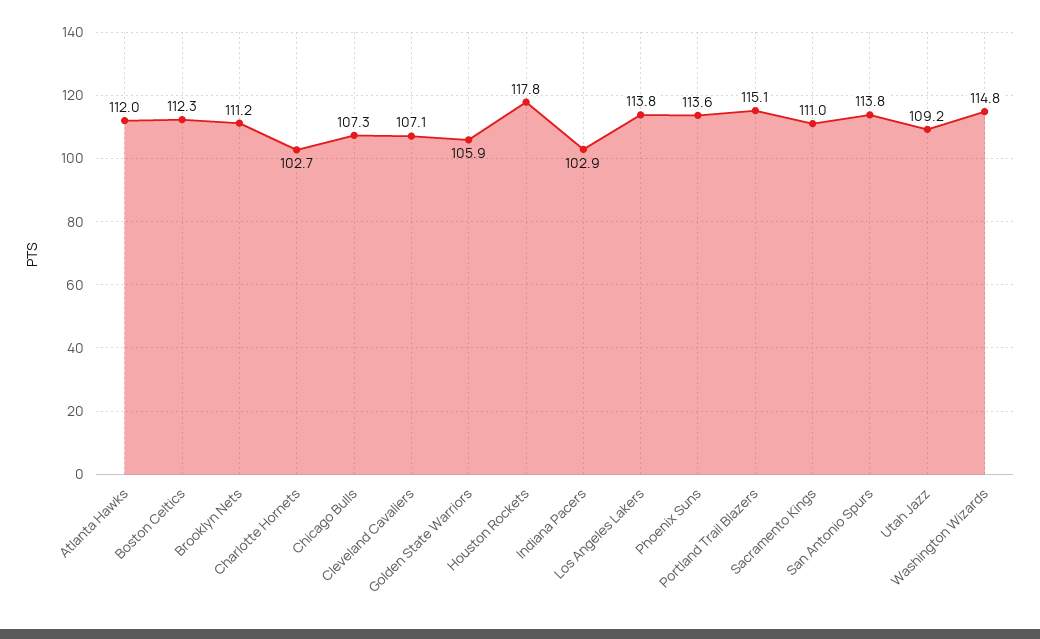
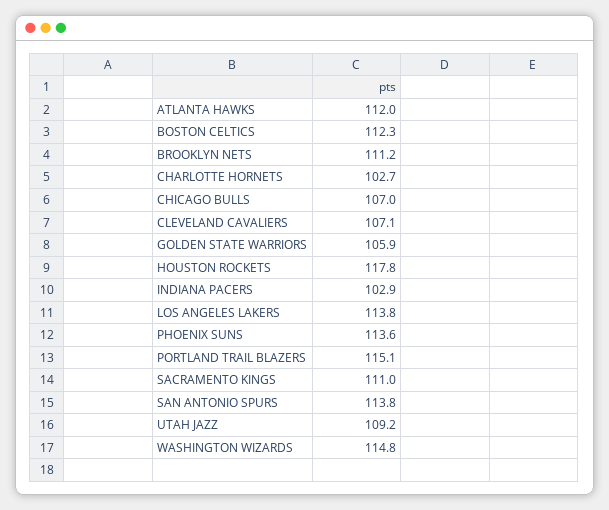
Chicago Bulls: 107.3 -> 107

